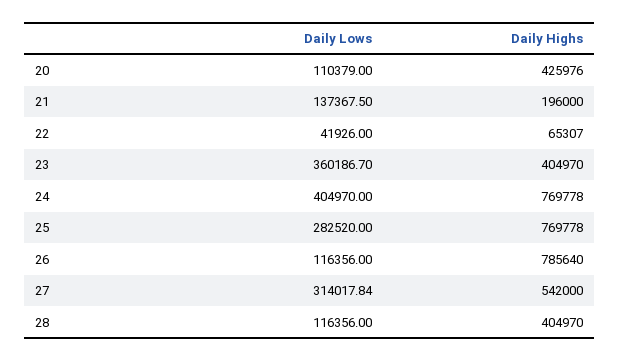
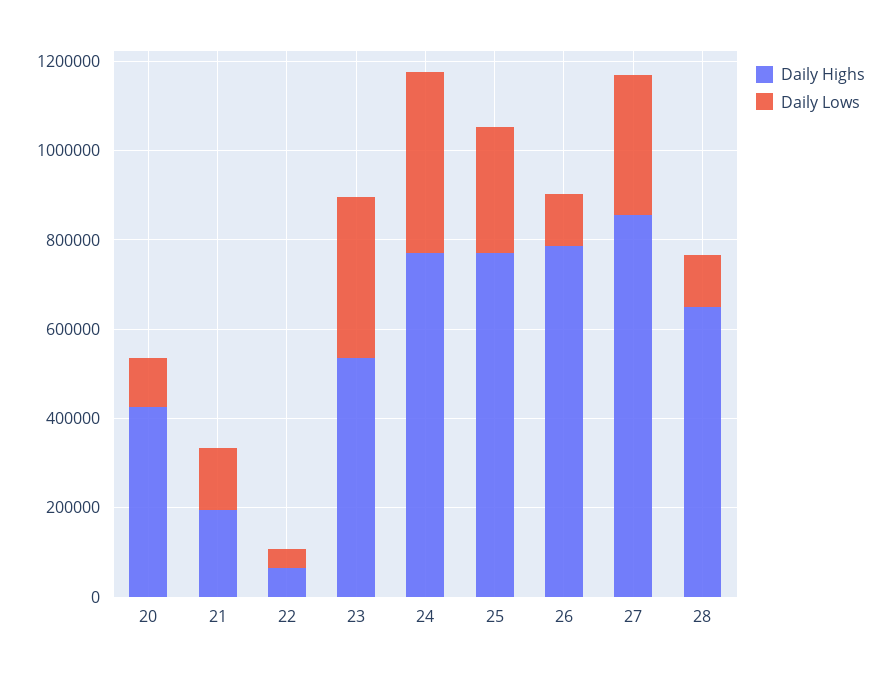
Daily Highs, 23: 404970 -> 550000
Daily Highs, 27: 542000 -> 850000
Daily Highs, 28: 404970 -> 650000

